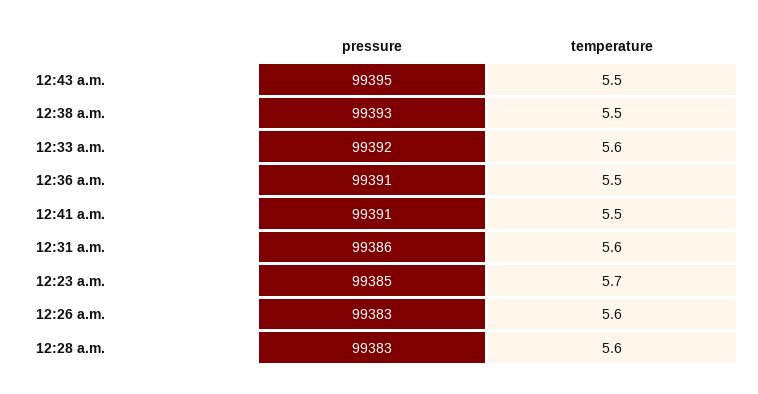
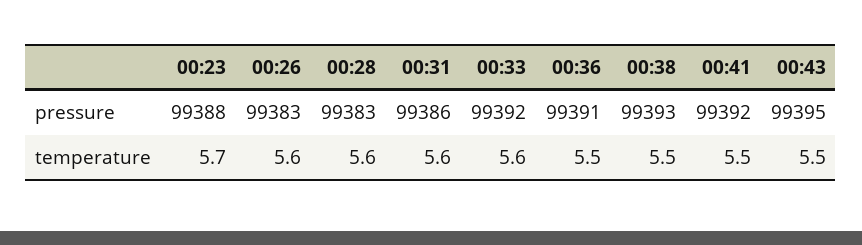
pressure, 12:41 a.m.: 99391 -> 99392
pressure, 12:23 a.m.: 99385 -> 99388

